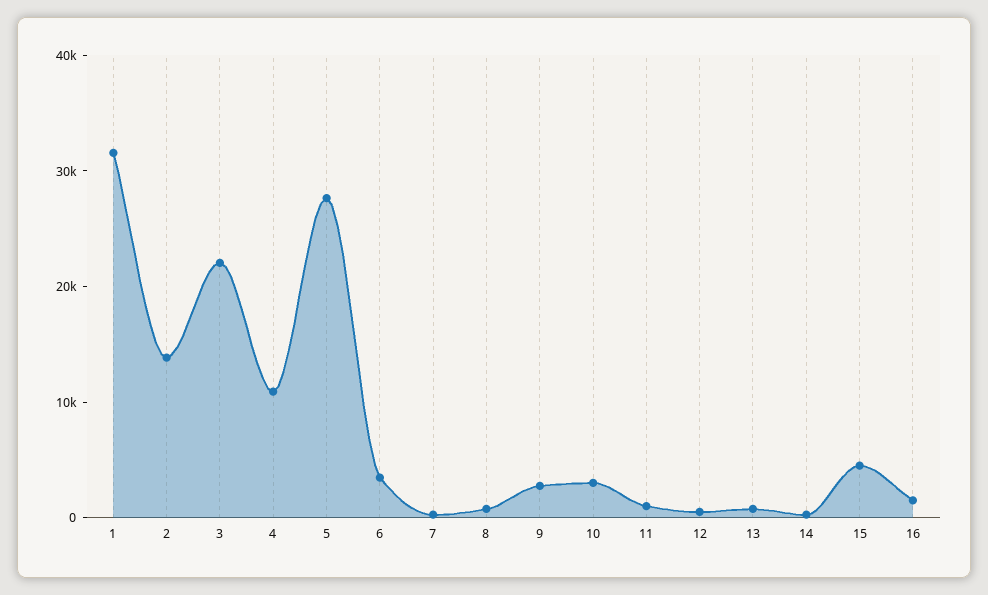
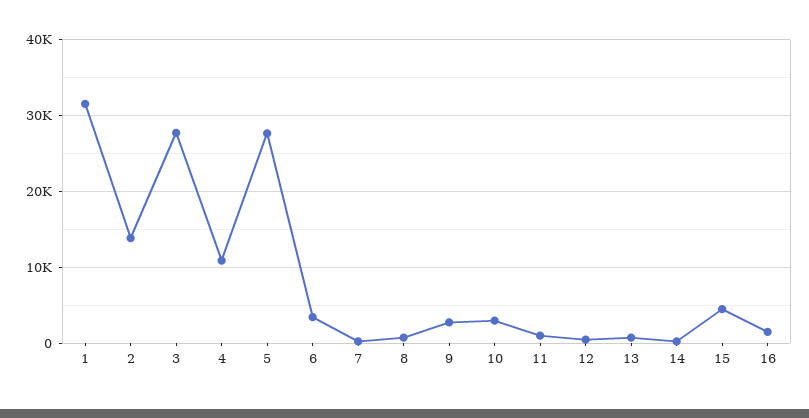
3: 22000 -> 28000

